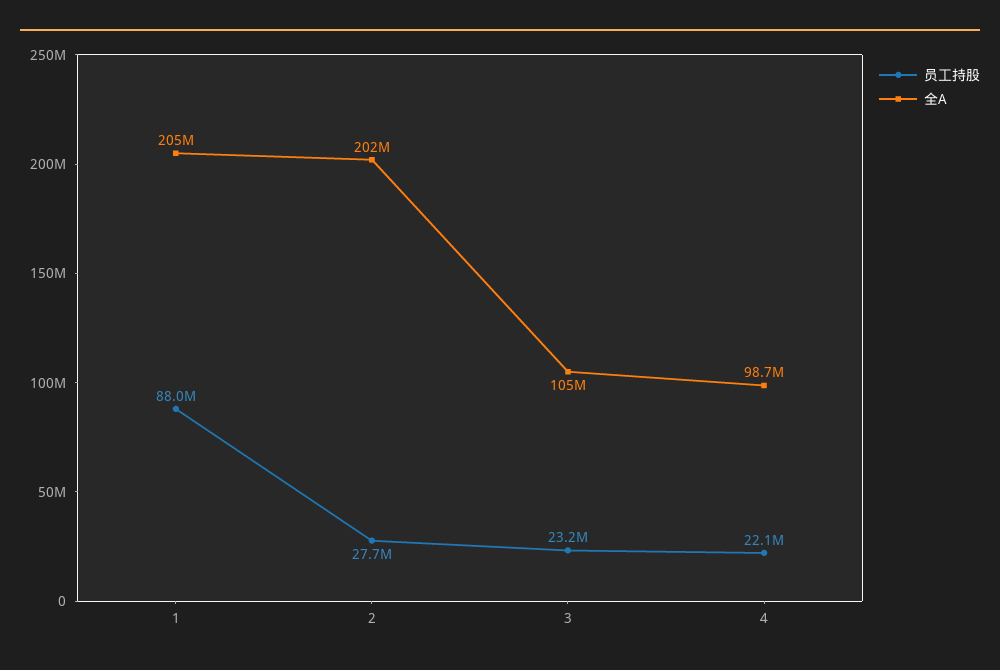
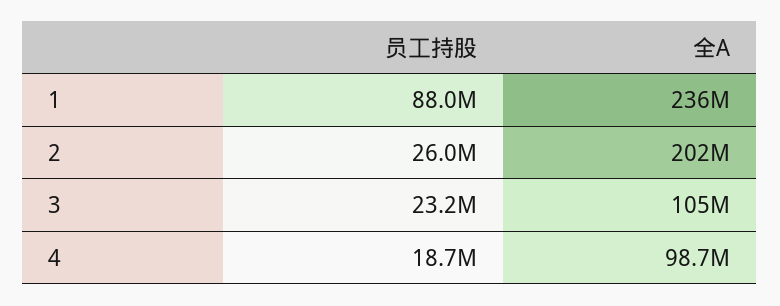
全A, 1: 205000000 -> 236000000
员工持股, 2: 27700000 -> 26000000
员工持股, 4: 22100000 -> 18700000

